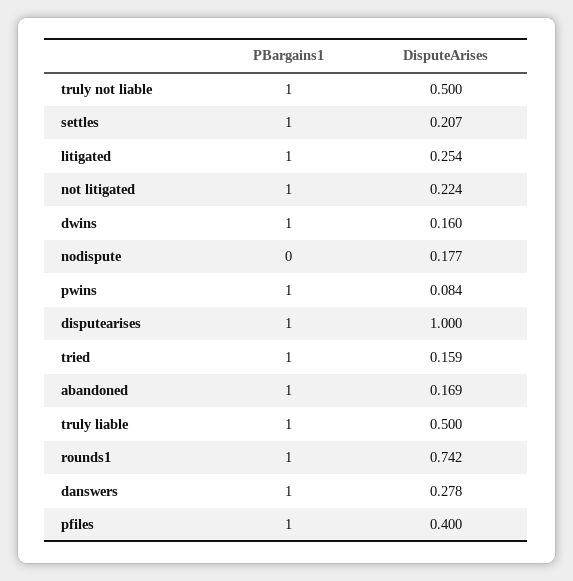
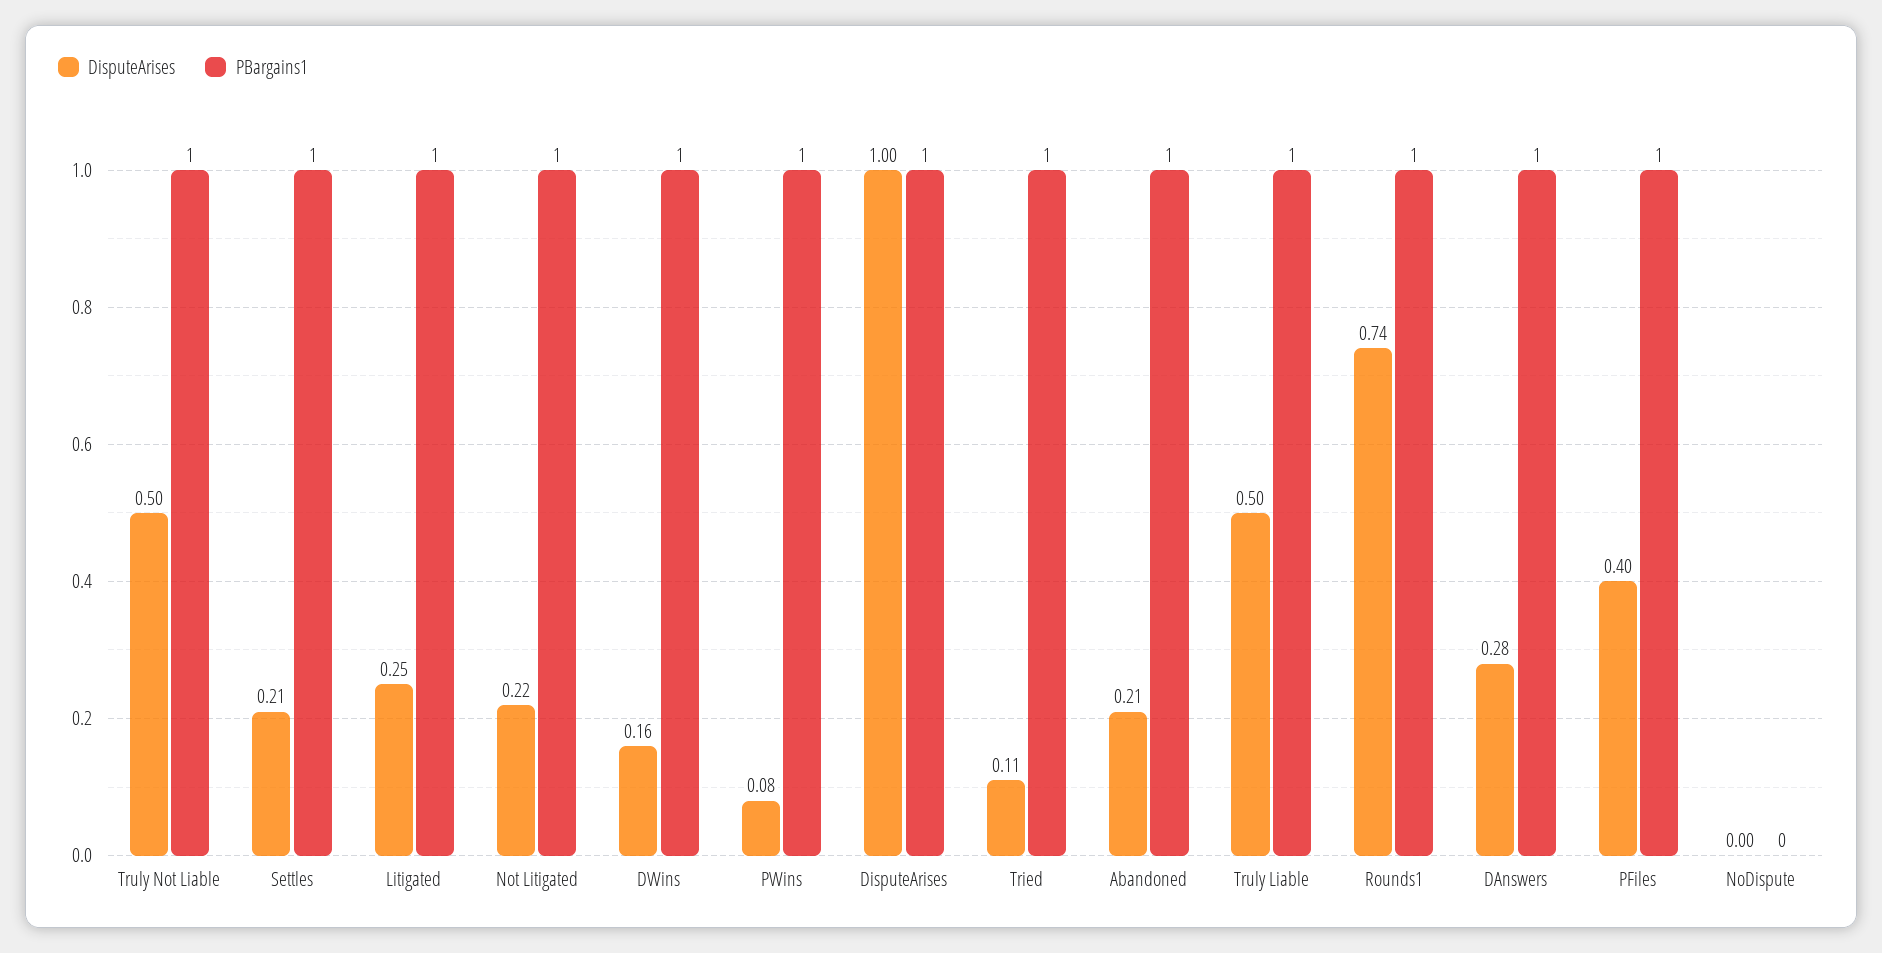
DisputeArises, nodispute: 0.177 -> 0
DisputeArises, tried: 0.159 -> 0.11
DisputeArises, abandoned: 0.169 -> 0.21

